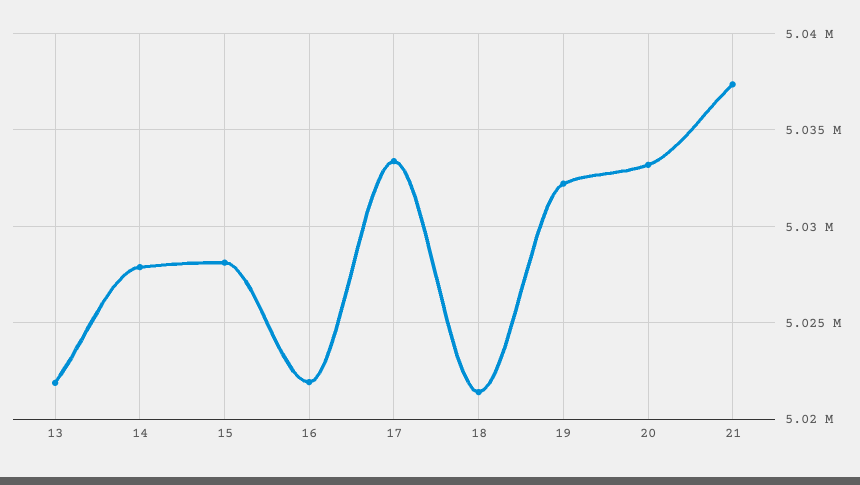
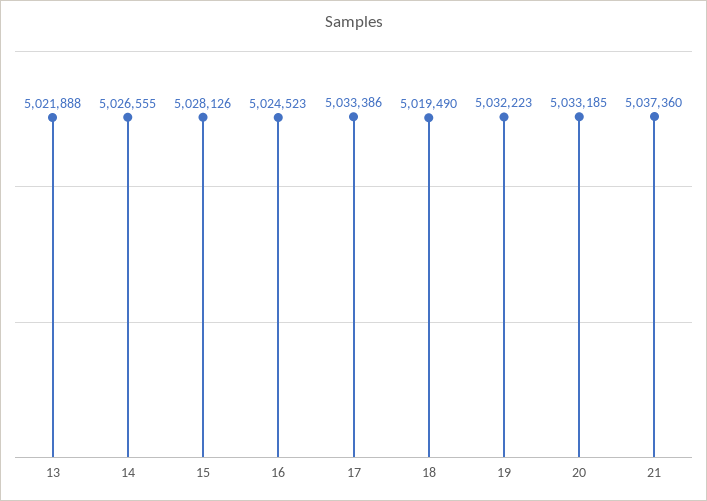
14: 5028000 -> 5026555
16: 5022000 -> 5024523
18: 5021500 -> 5019490

